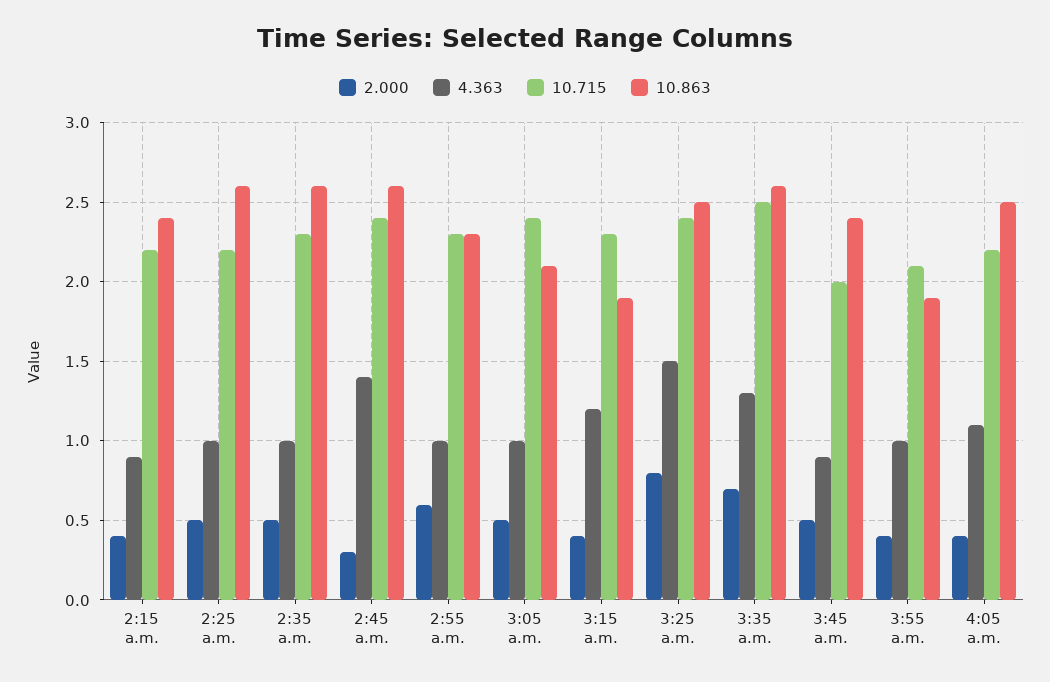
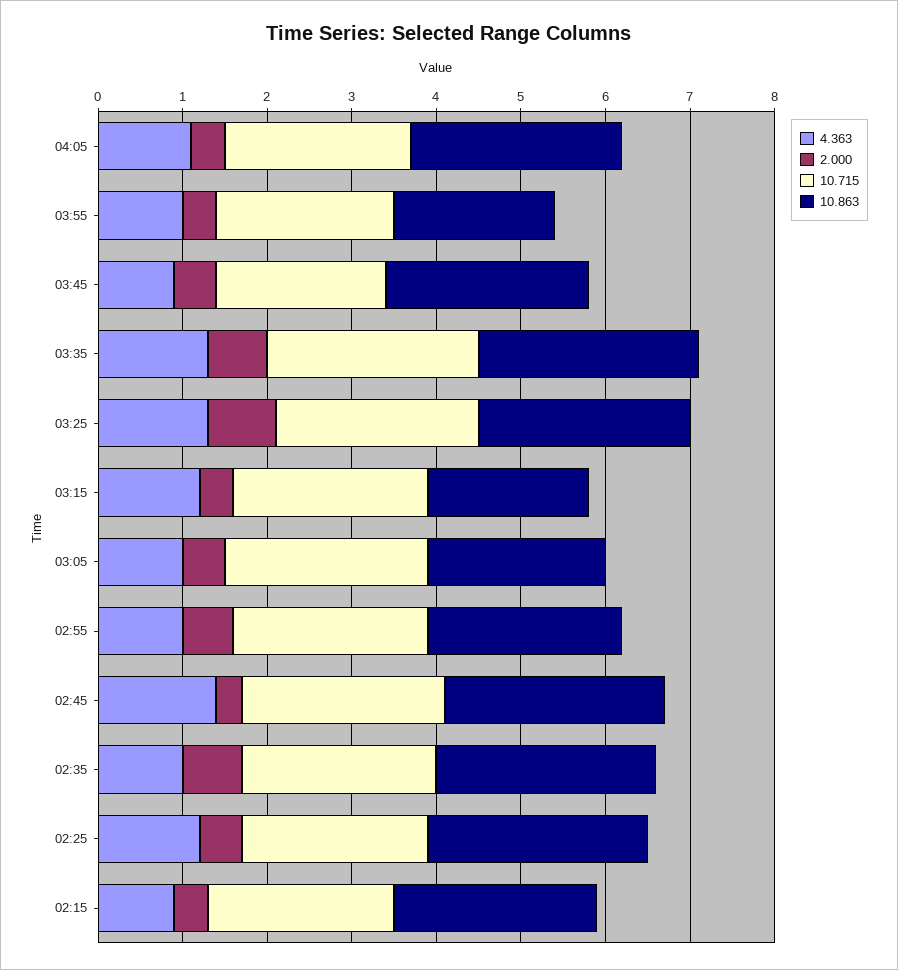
4.363, 2:25 a.m.: 1 -> 1.2
2.000, 2:35 a.m.: 0.5 -> 0.7
4.363, 3:25 a.m.: 1.5 -> 1.3

